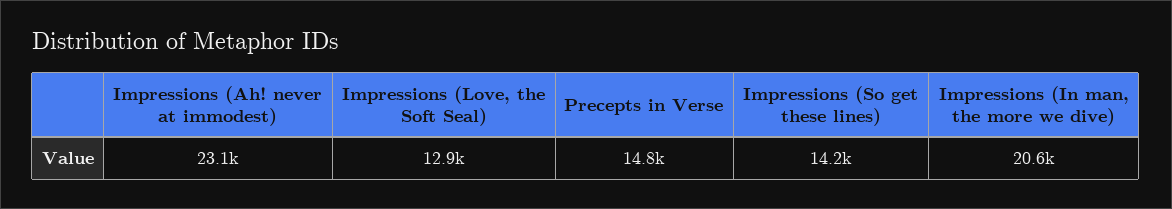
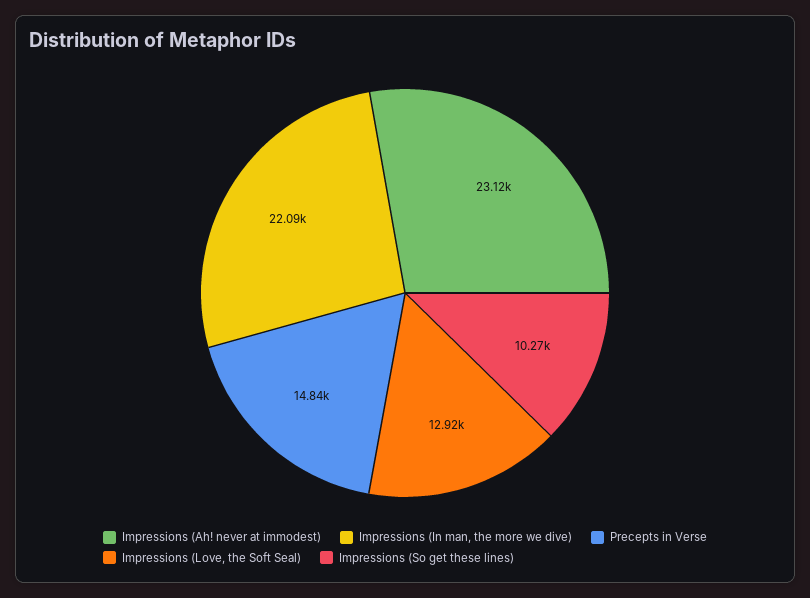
Impressions (So get these lines): 14200 -> 10270
Impressions (In man, the more we dive): 20600 -> 22090

